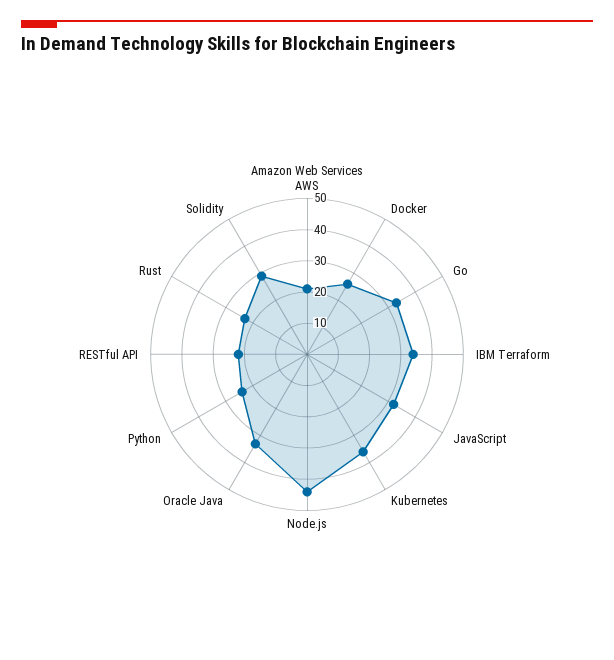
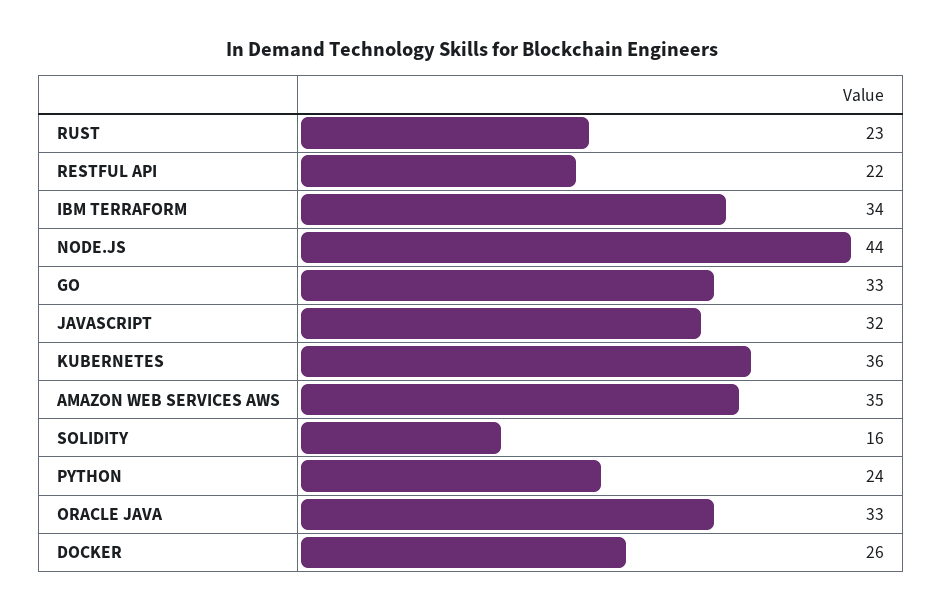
Amazon Web Services AWS: 20 -> 35
Solidity: 30 -> 16

